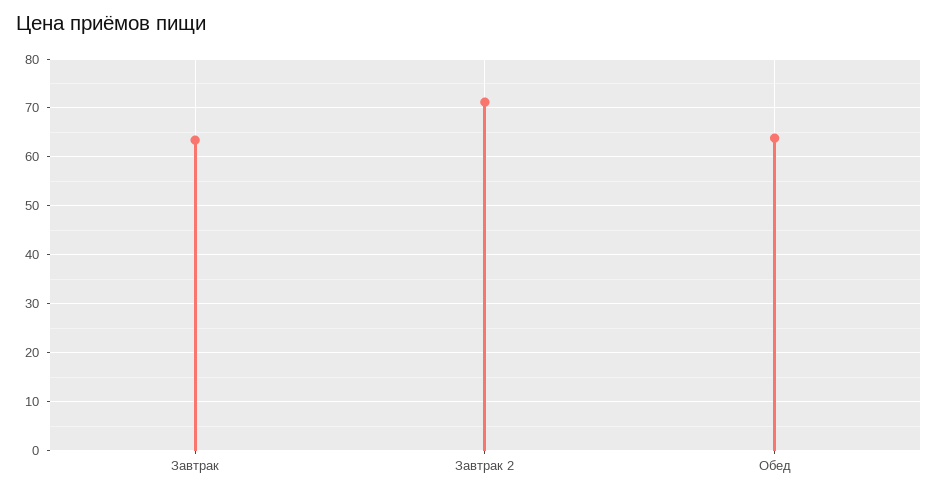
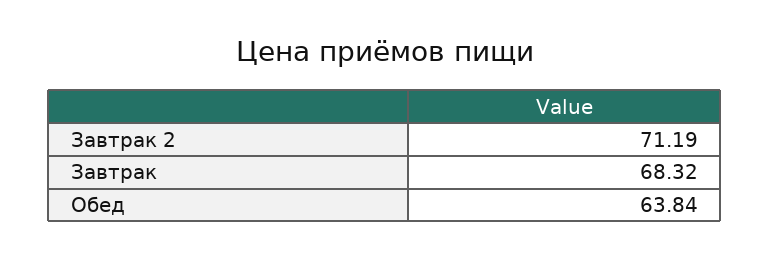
Завтрак: 64 -> 68.32

